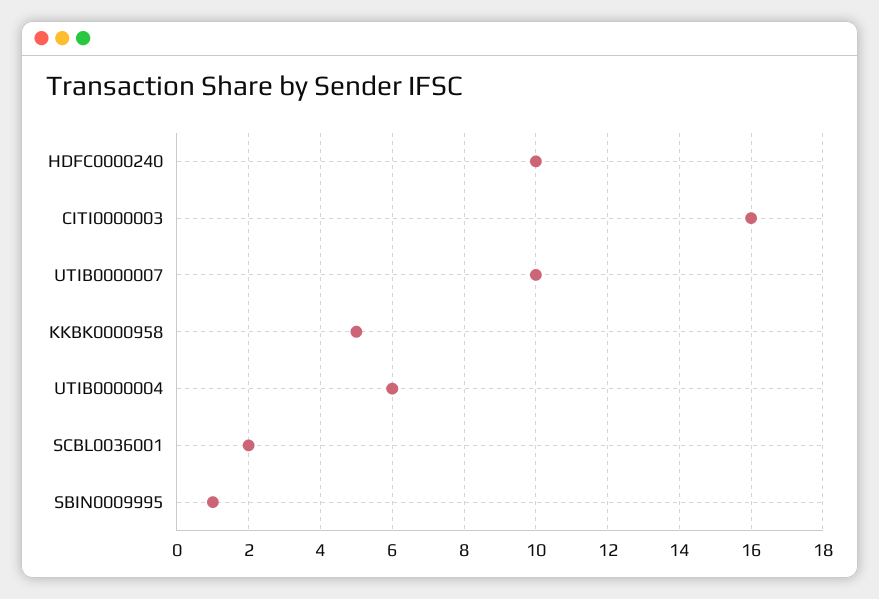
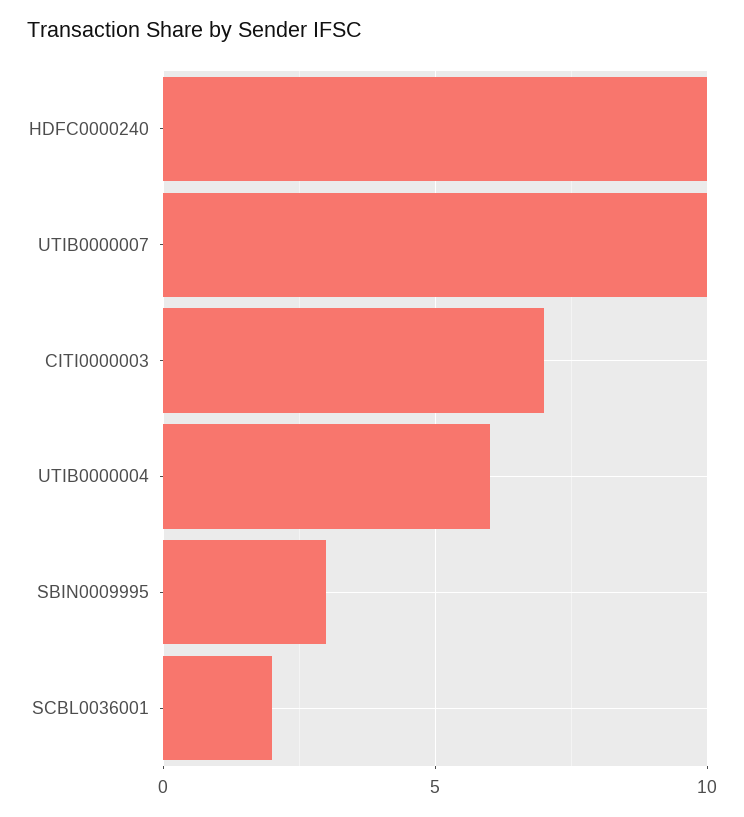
CITI0000003: 16 -> 7
KKBK0000958: 5 -> none
SBIN0009995: 1 -> 3

